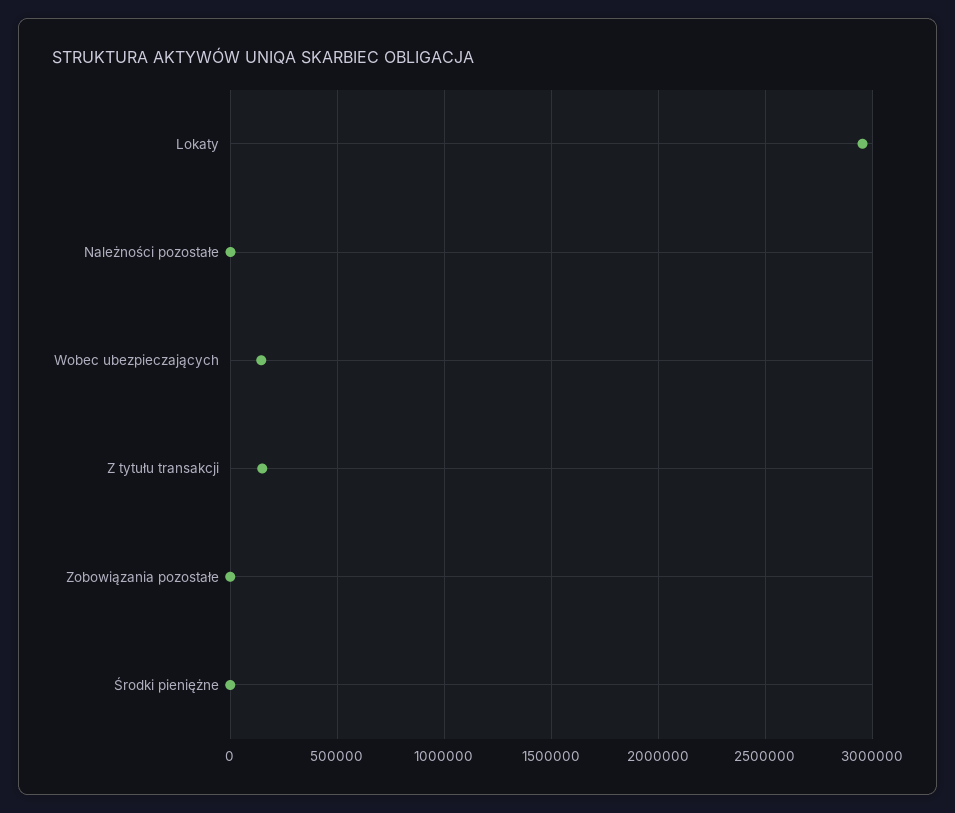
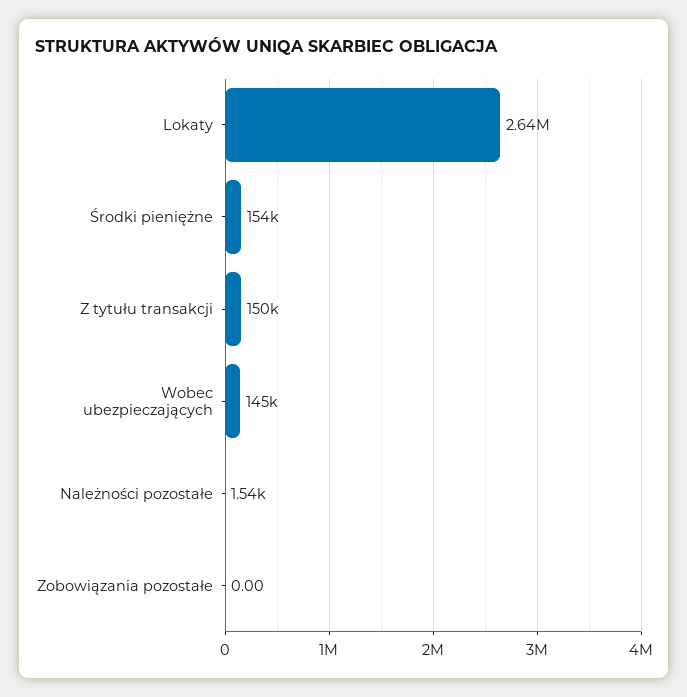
Lokaty: 2950000 -> 2640000
Środki pieniężne: 0 -> 154000

